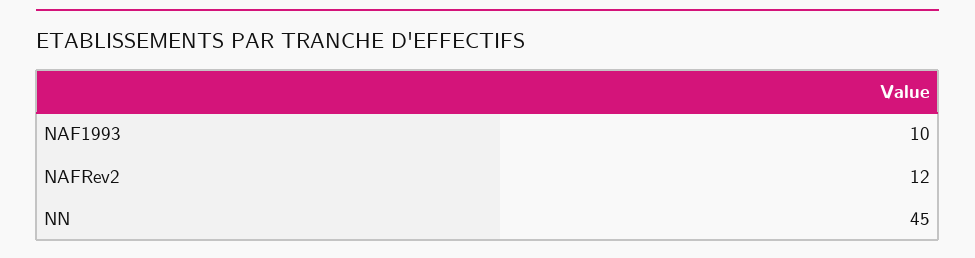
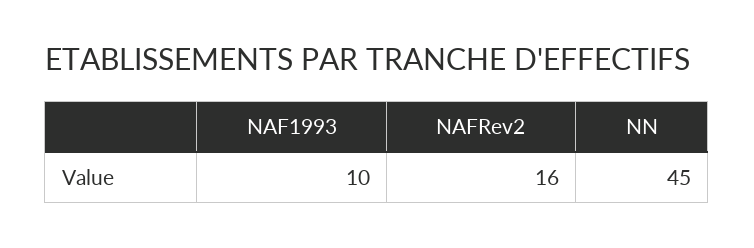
NAFRev2: 12 -> 16

